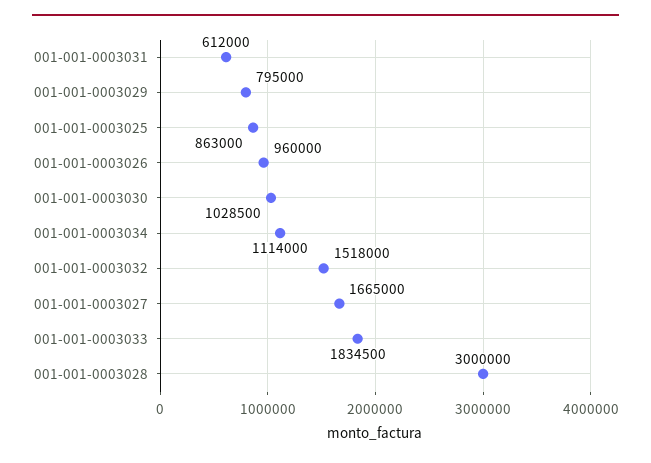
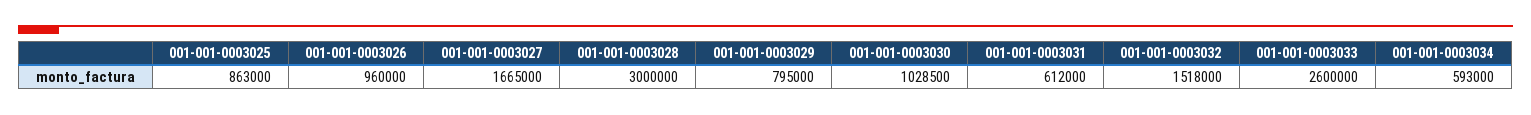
001-001-0003034: 1114000 -> 593000
001-001-0003033: 1834500 -> 2600000

